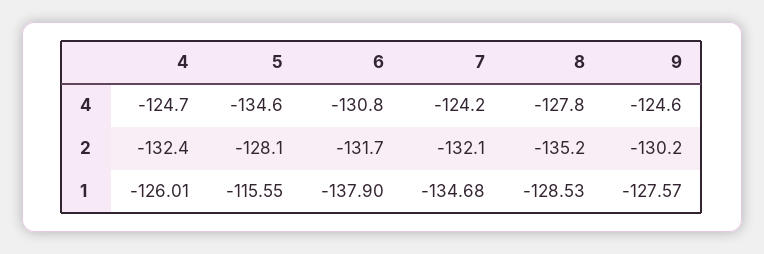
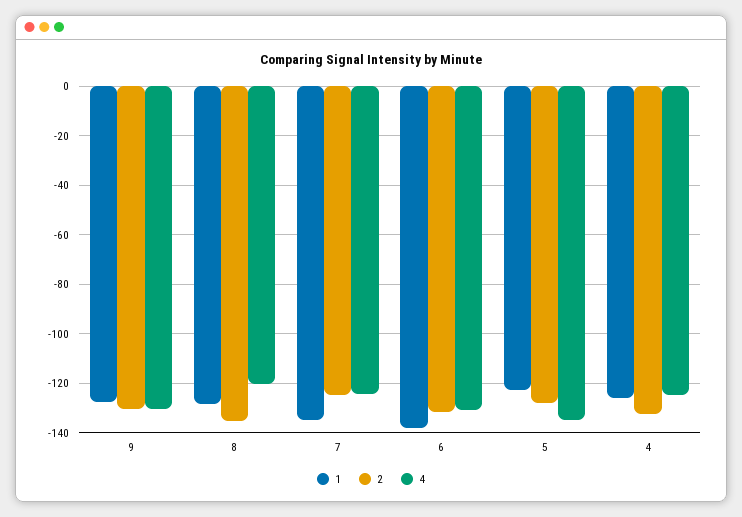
4, 8: -127.8 -> -120
4, 9: -124.6 -> -130
2, 7: -132.1 -> -125
1, 5: -115.55 -> -122.5

